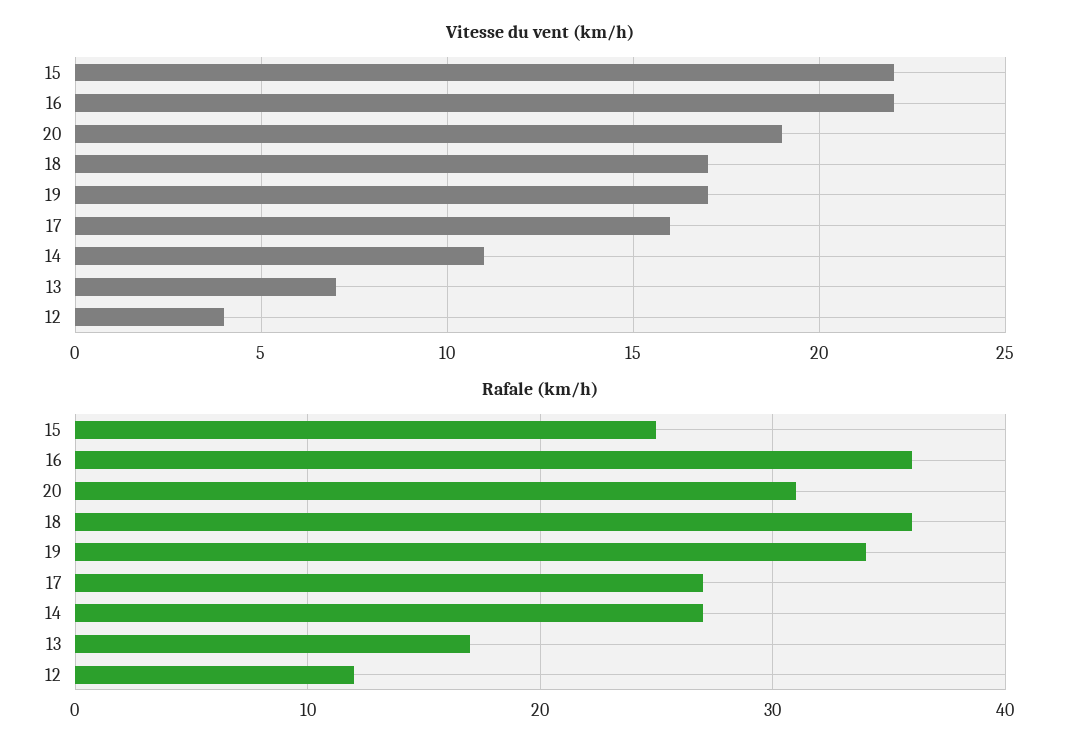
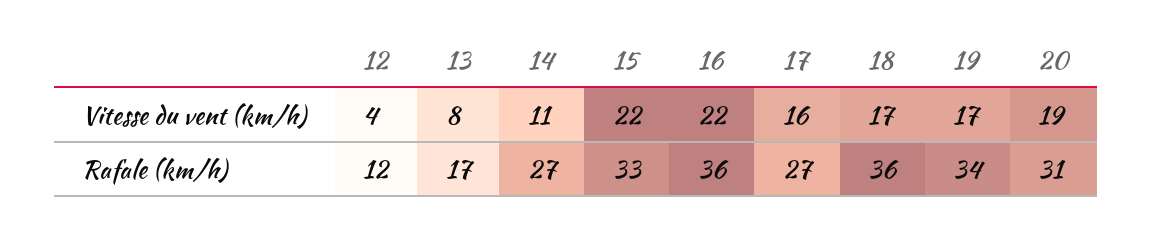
Vitesse du vent (km/h), 13: 7 -> 8
Rafale (km/h), 15: 25 -> 33

